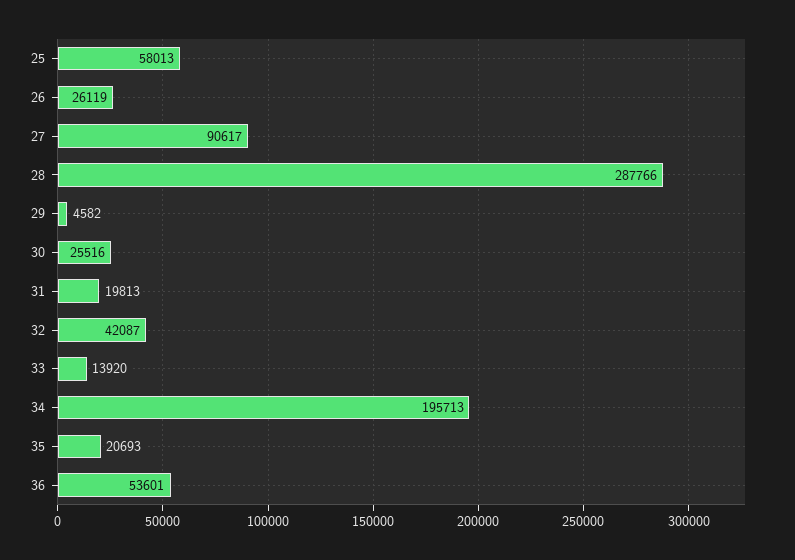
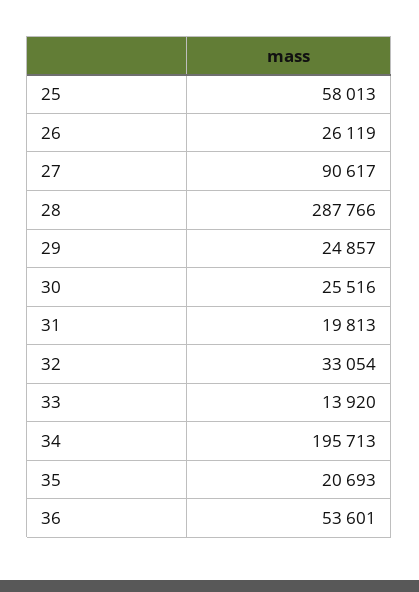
29: 4582 -> 24857
32: 42087 -> 33054

